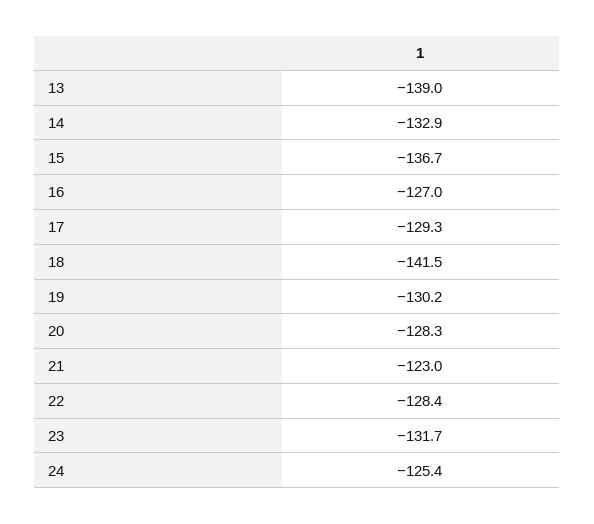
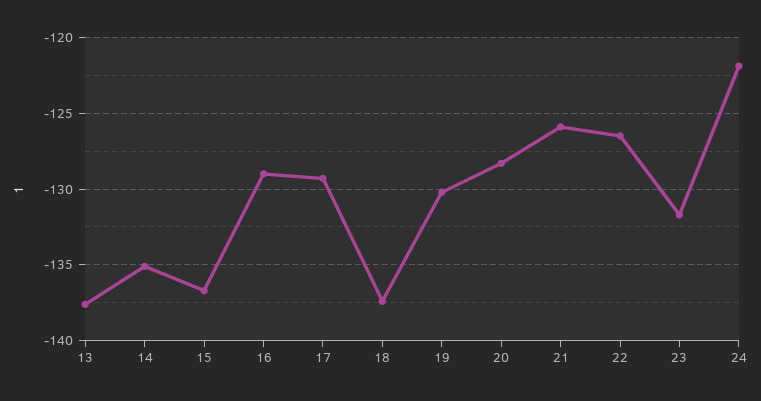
13: -139 -> -137.5
14: -132.9 -> -135
16: -127 -> -129
18: -141.5 -> -137.5
21: -123 -> -126
22: -128.4 -> -126.5
24: -125.4 -> -122

